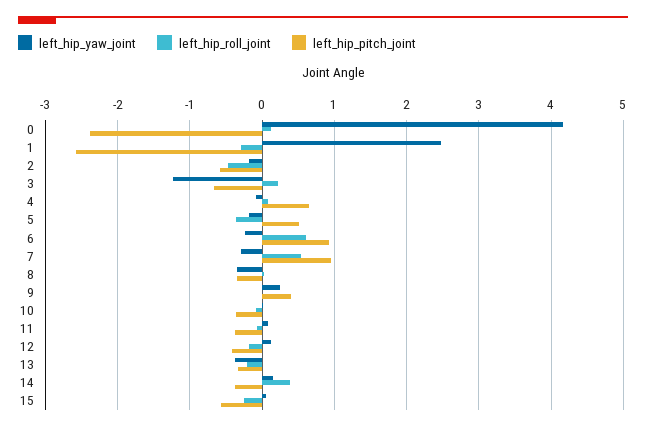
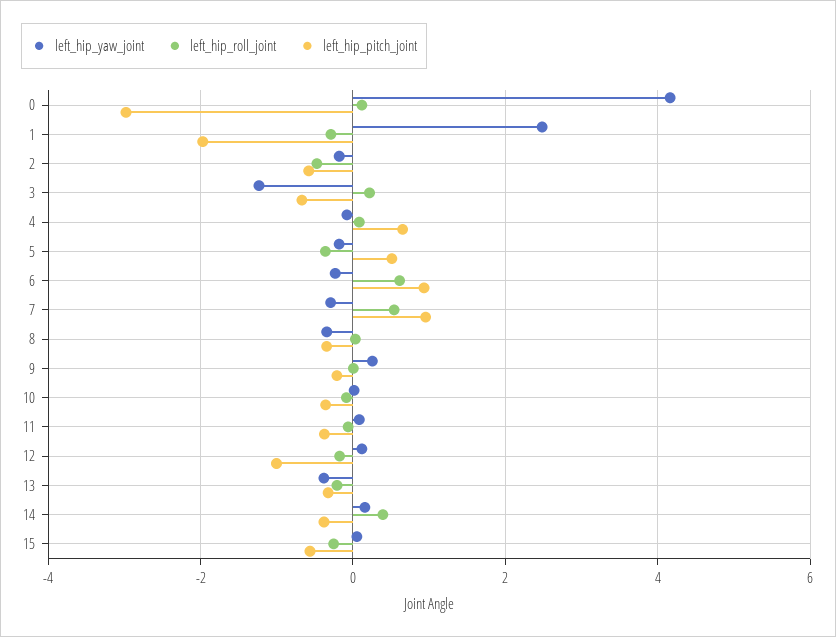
left_hip_pitch_joint, 0: -2.4 -> -3
left_hip_pitch_joint, 1: -2.6 -> -2
left_hip_pitch_joint, 9: 0.4 -> -0.2
left_hip_pitch_joint, 12: -0.4 -> -1

